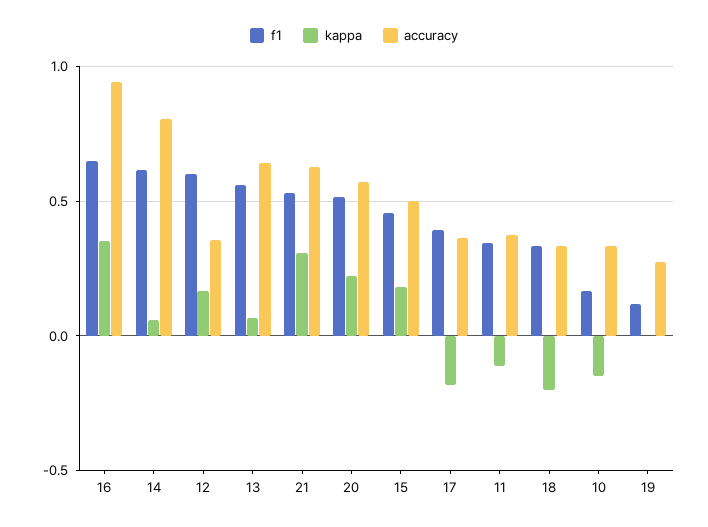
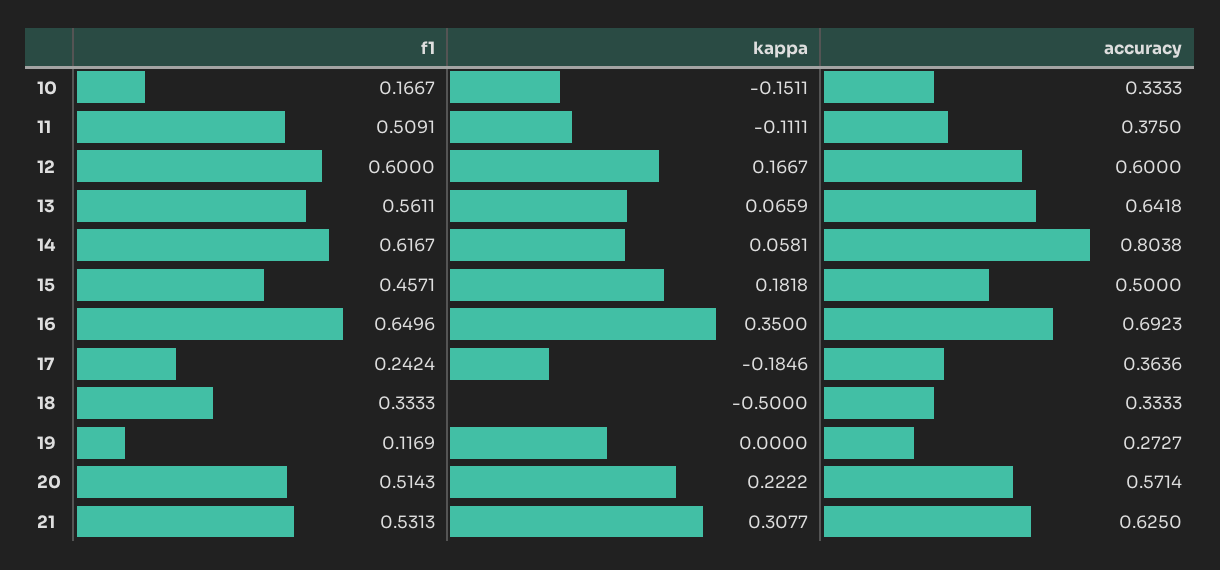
accuracy, 16: 0.95 -> 0.6923
accuracy, 12: 0.35 -> 0.6
f1, 17: 0.4 -> 0.2424
f1, 11: 0.35 -> 0.5091
kappa, 18: -0.2 -> -0.5

